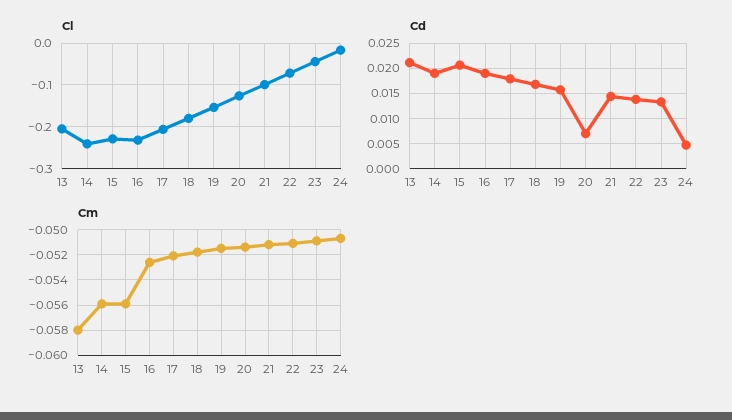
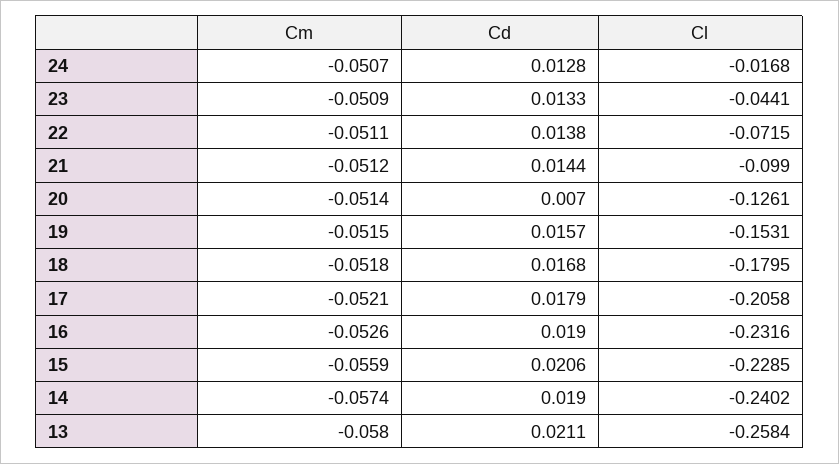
Cl, 13: -0.2 -> -0.2584
Cd, 24: 0.005 -> 0.0128
Cm, 14: -0.056 -> -0.0574

